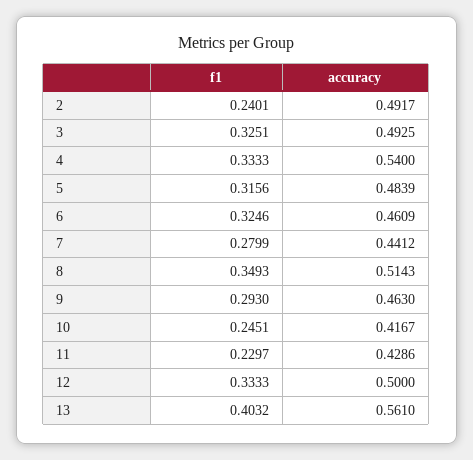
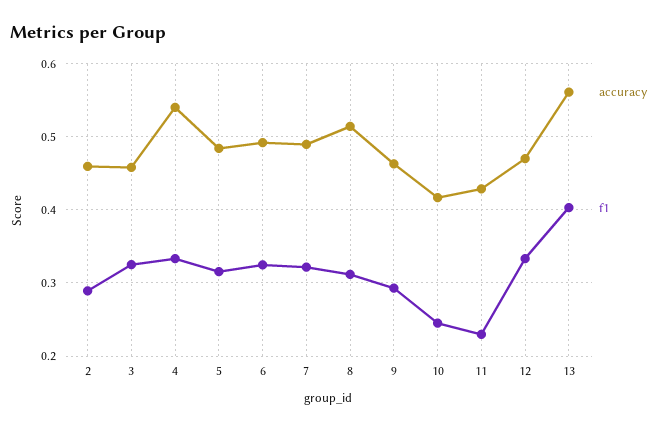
f1, 2: 0.2401 -> 0.29
accuracy, 2: 0.4917 -> 0.46
accuracy, 3: 0.4925 -> 0.46
accuracy, 6: 0.4609 -> 0.49
f1, 7: 0.2799 -> 0.32
accuracy, 7: 0.4412 -> 0.49
f1, 8: 0.3493 -> 0.31
accuracy, 12: 0.5 -> 0.47

